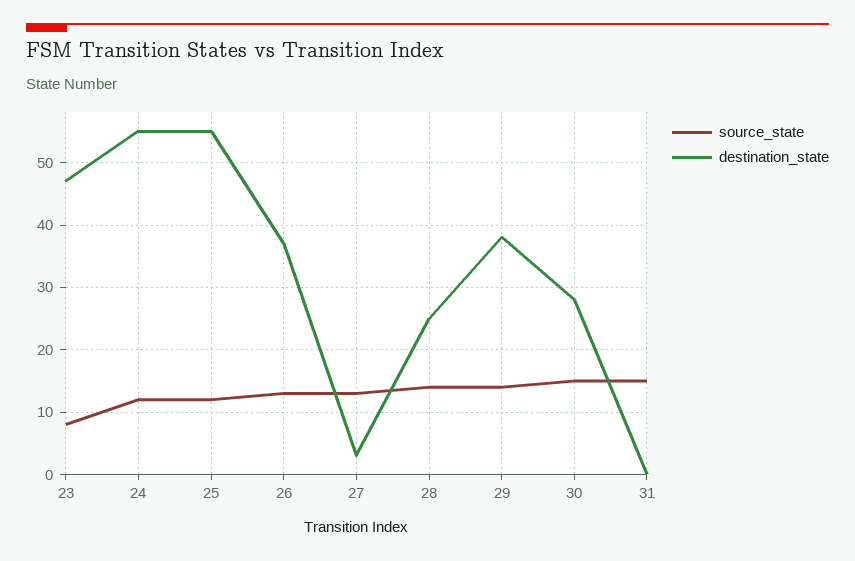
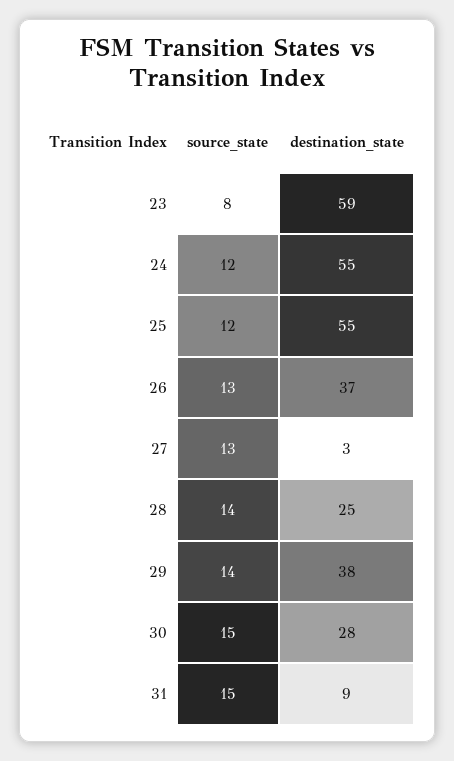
destination_state, 23: 47 -> 59
destination_state, 31: 0 -> 9

